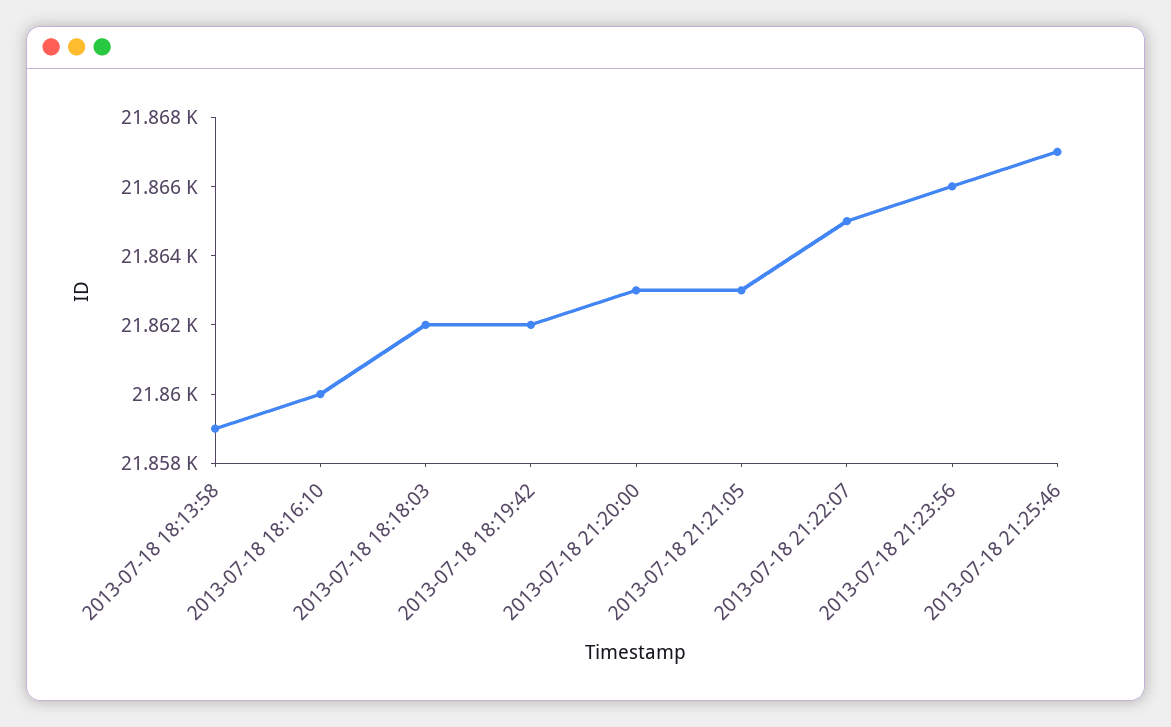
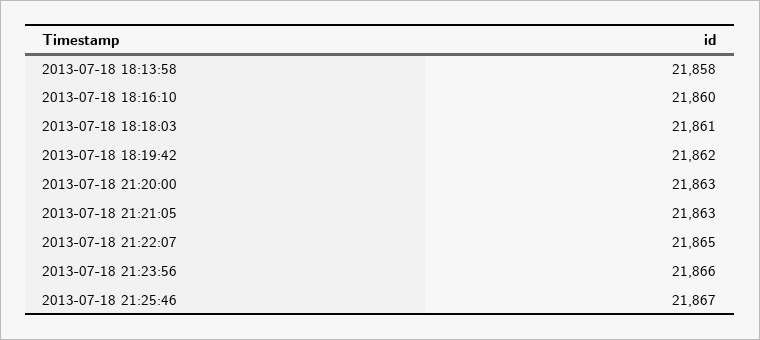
2013-07-18 18:13:58: 21859 -> 21858
2013-07-18 18:18:03: 21862 -> 21861

